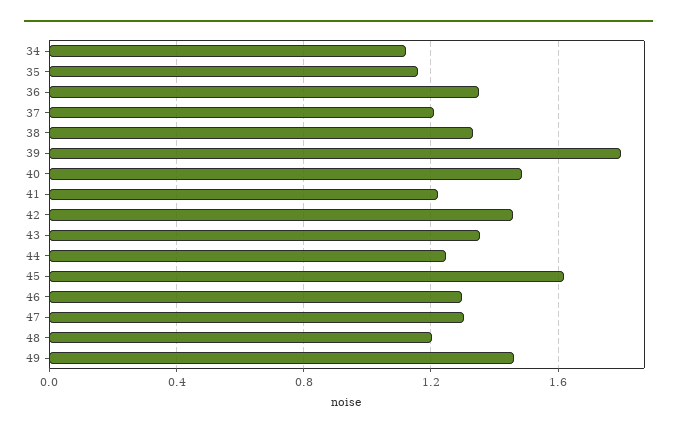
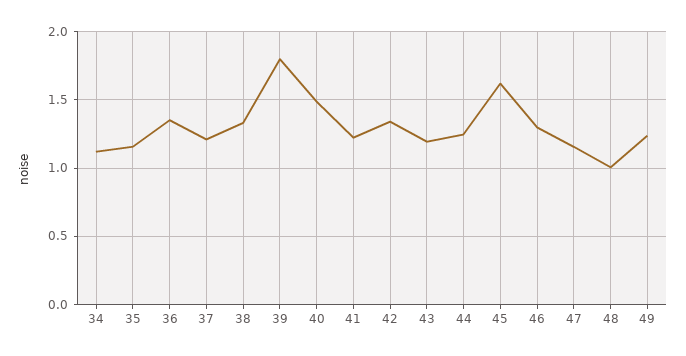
42: 1.45 -> 1.35
43: 1.35 -> 1.2
47: 1.3 -> 1.15
48: 1.2 -> 1
49: 1.45 -> 1.25

